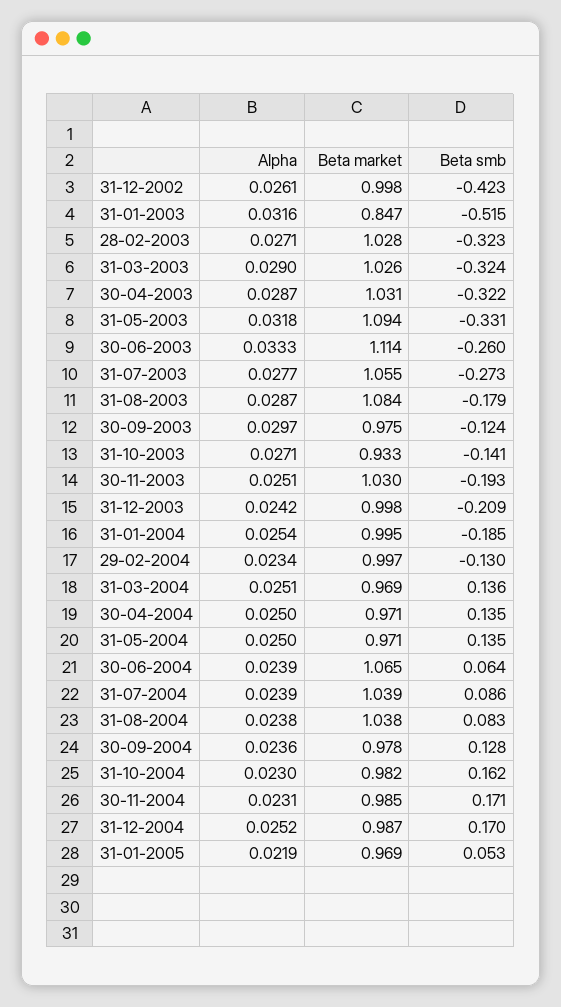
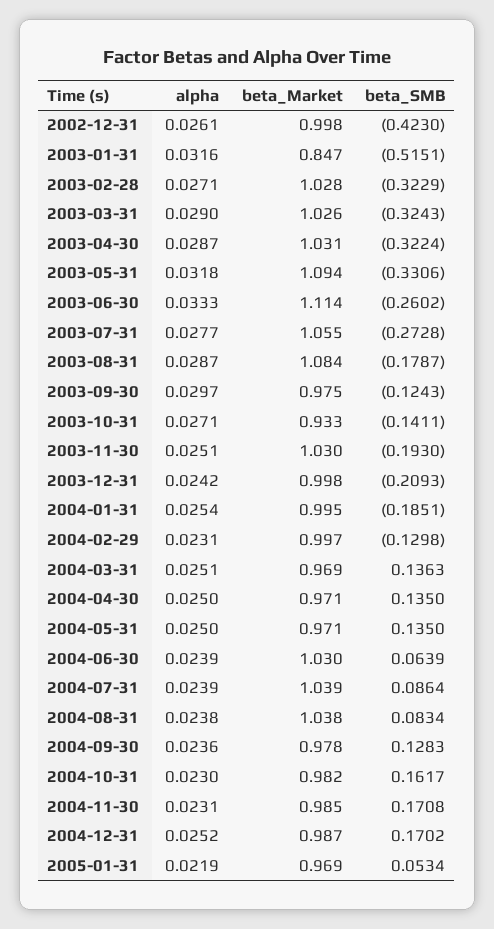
Alpha, 29-02-2004: 0.0234 -> 0.0231
Beta market, 30-06-2004: 1.065 -> 1.03

